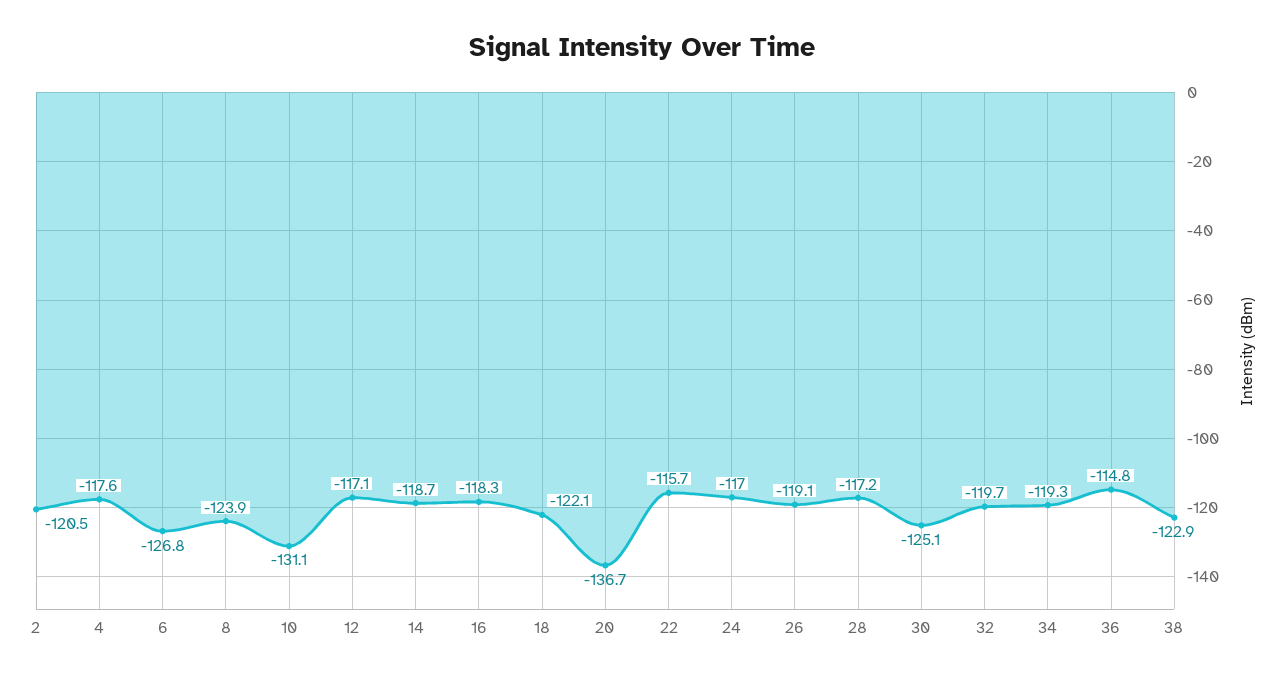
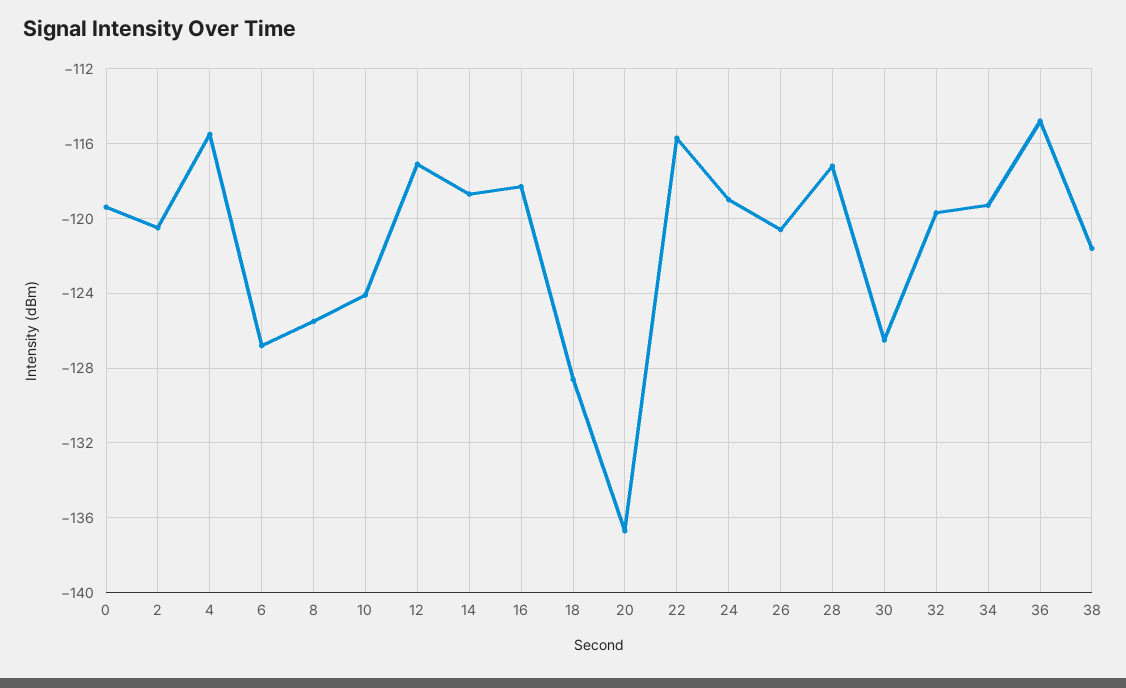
4: -117.6 -> -115.5
8: -123.9 -> -125.5
10: -131.1 -> -124
18: -122.1 -> -128.5
24: -117 -> -119
26: -119.1 -> -120.5
30: -125.1 -> -126.5
38: -122.9 -> -121.5
0: none -> -119.5

